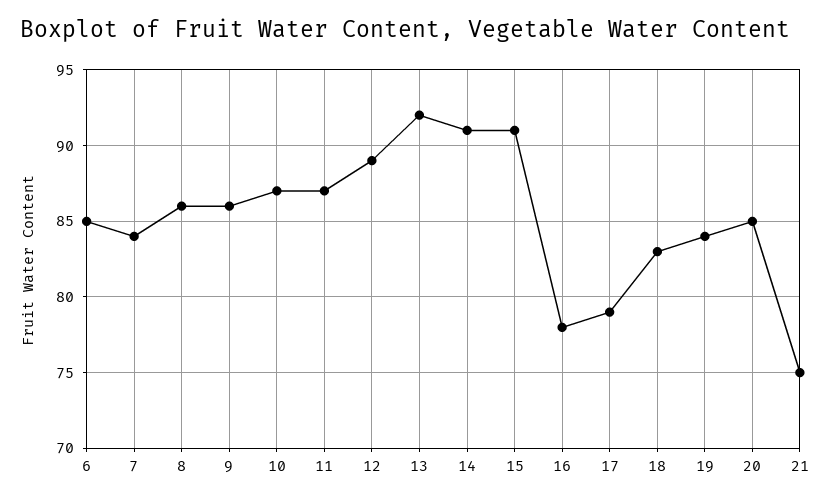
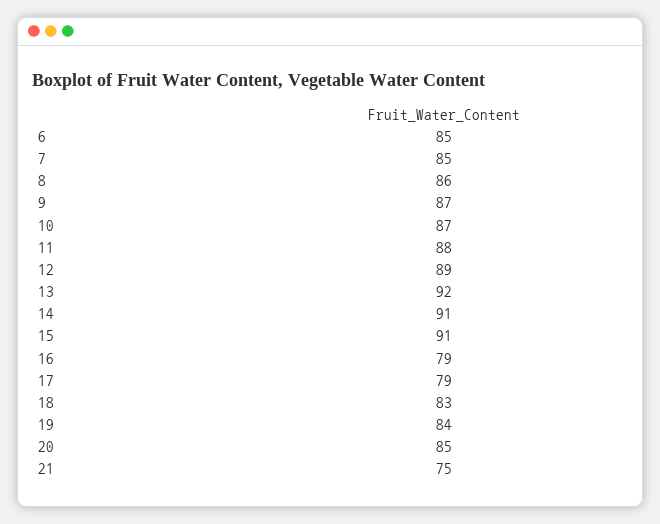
7: 84 -> 85
9: 86 -> 87
11: 87 -> 88
16: 78 -> 79

